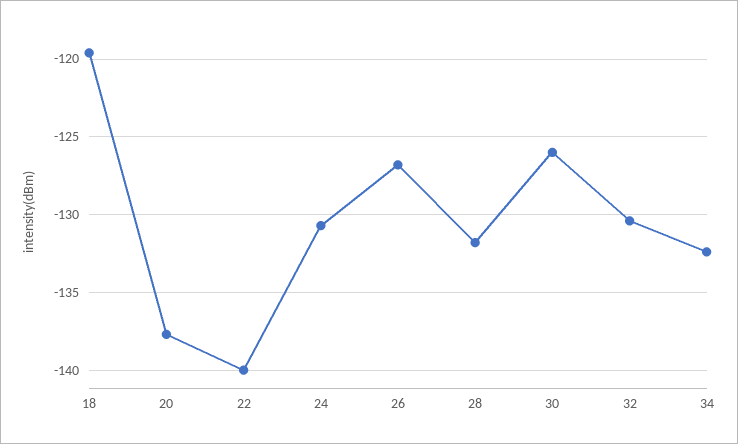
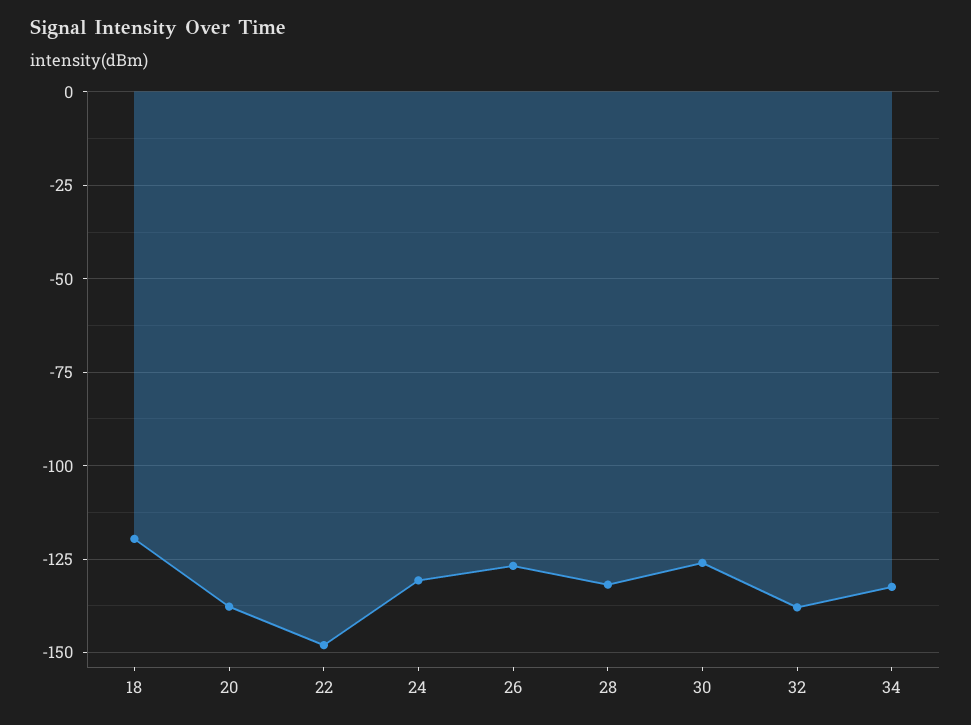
22: -140 -> -147.5
32: -130.5 -> -137.5

